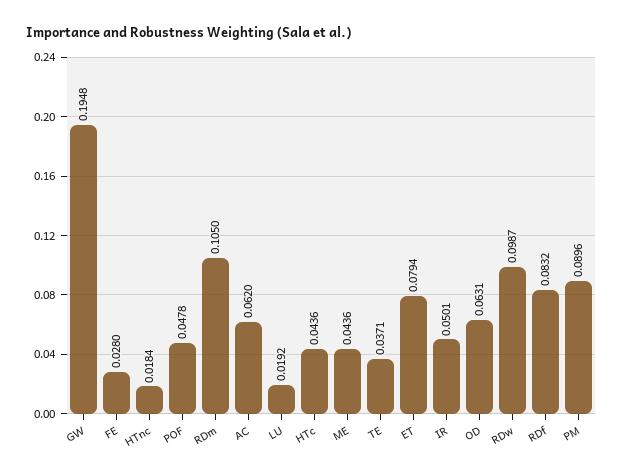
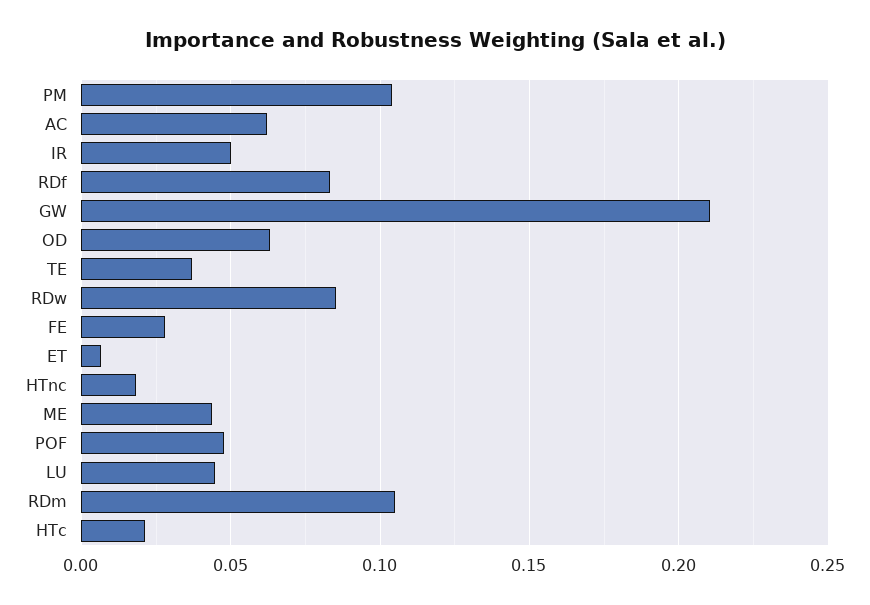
GW: 0.1948 -> 0.21
LU: 0.0192 -> 0.045
HTc: 0.0436 -> 0.02
ET: 0.0794 -> 0.005
RDw: 0.0987 -> 0.085
PM: 0.0896 -> 0.105

